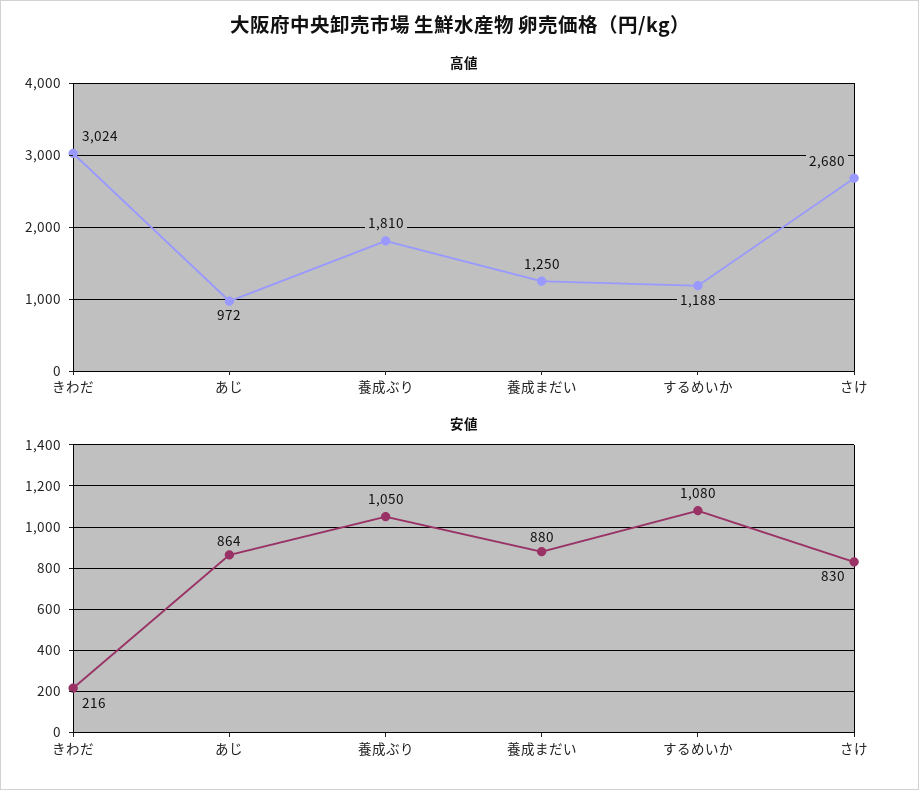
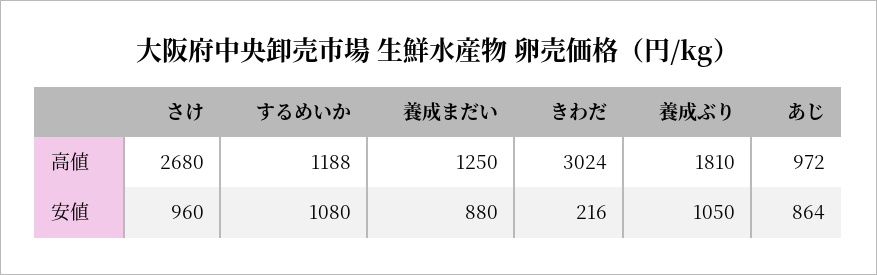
安値, さけ: 830 -> 960

